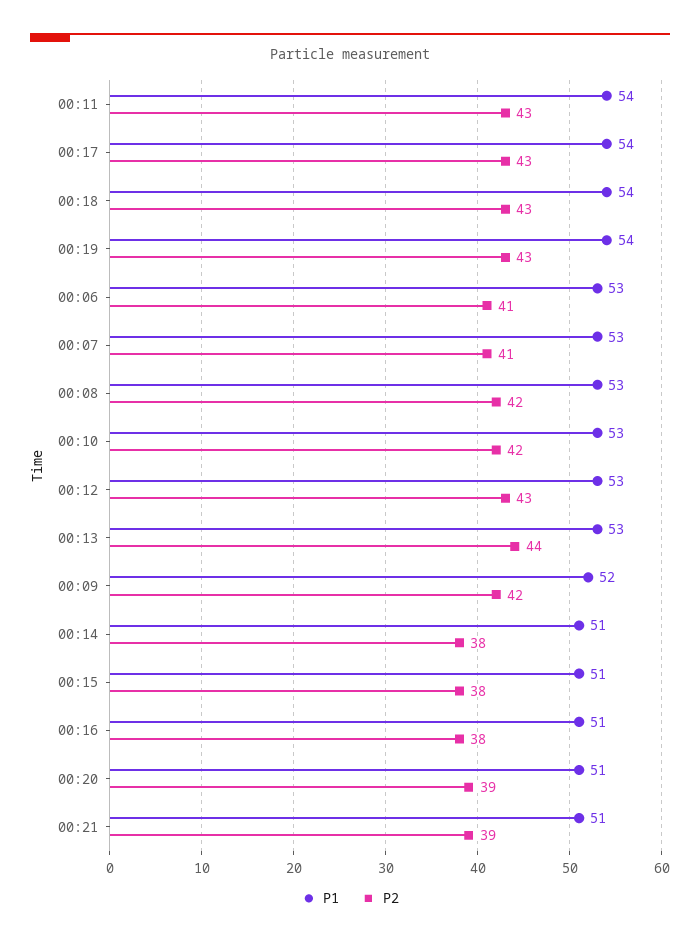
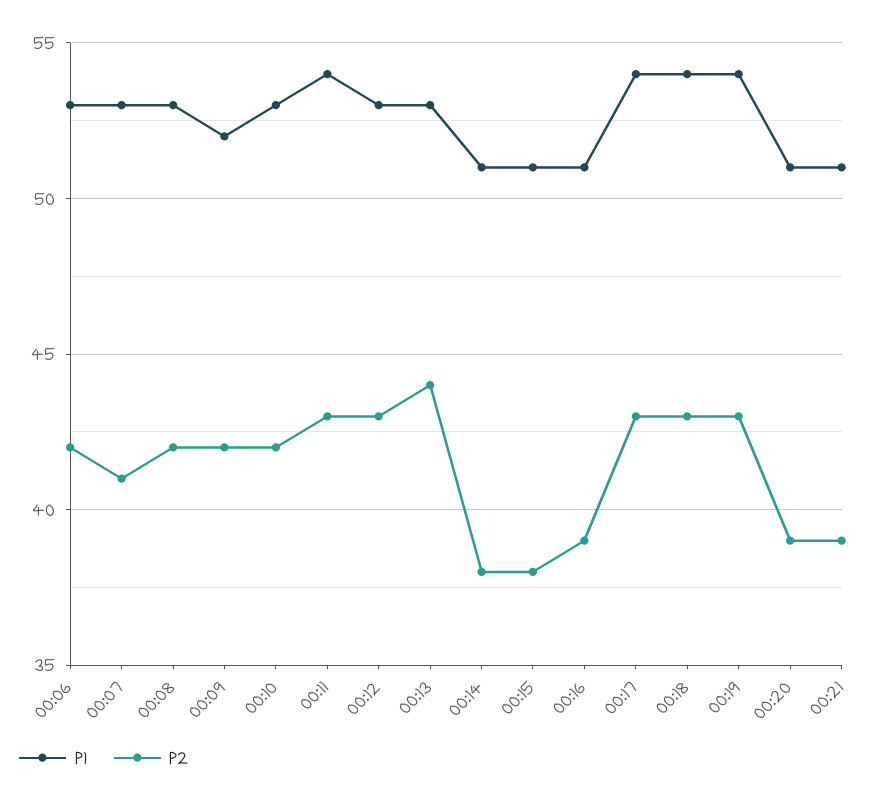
P2, 00:06: 41 -> 42
P2, 00:16: 38 -> 39

